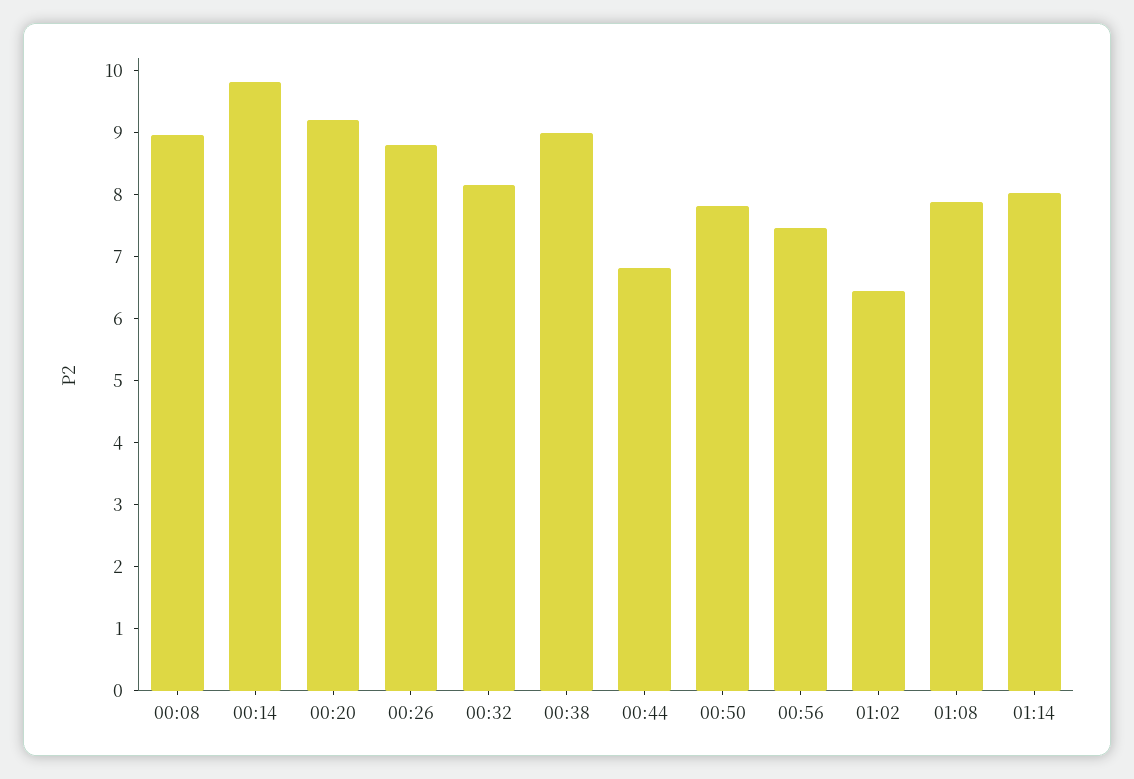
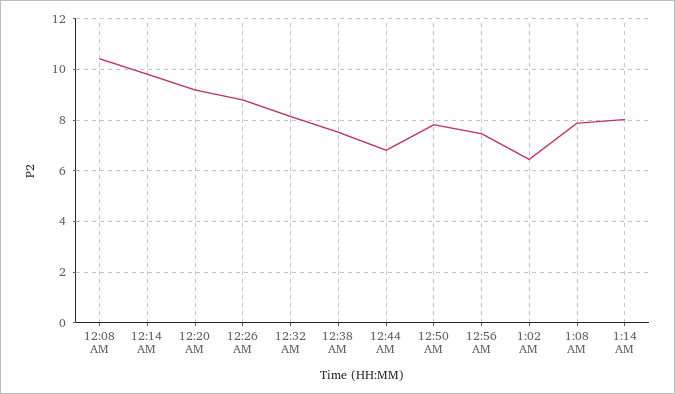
00:08: 9 -> 10.5
00:38: 9 -> 7.5

